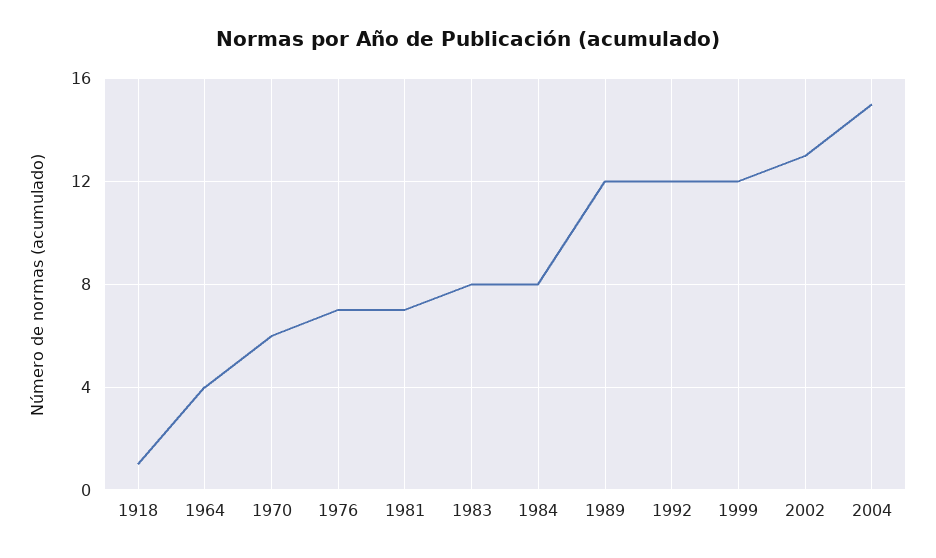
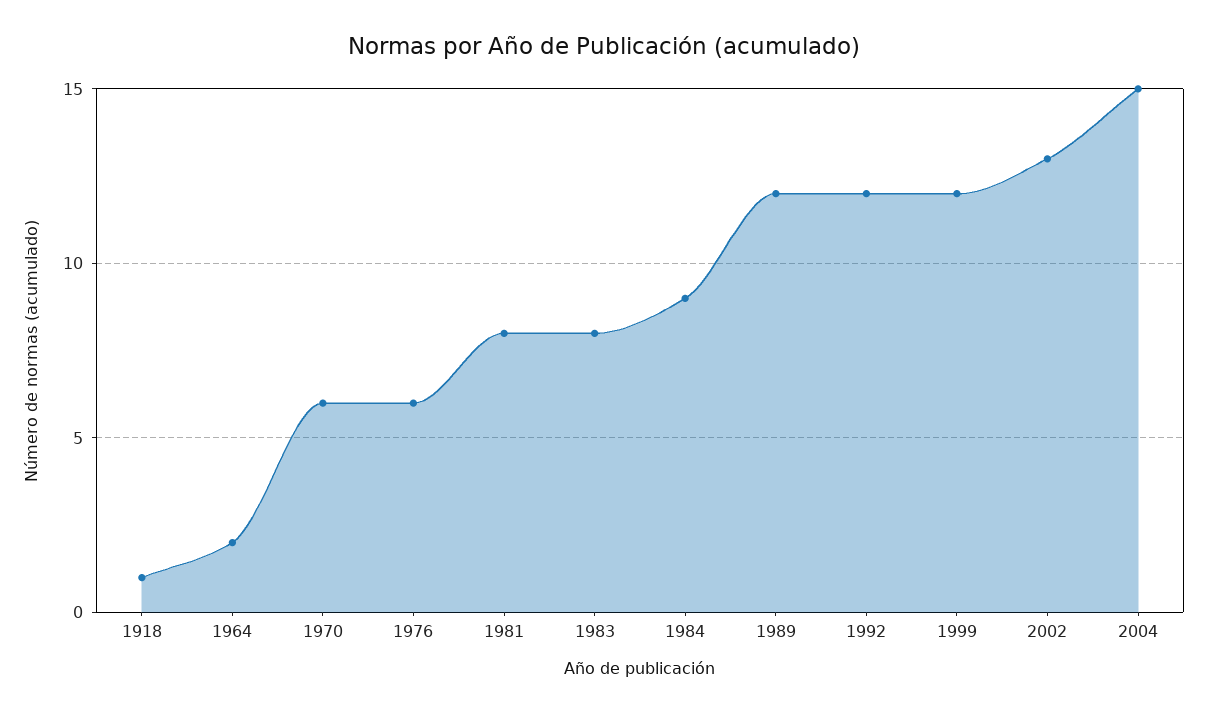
1964: 4 -> 2
1976: 7 -> 6
1981: 7 -> 8
1984: 8 -> 9

